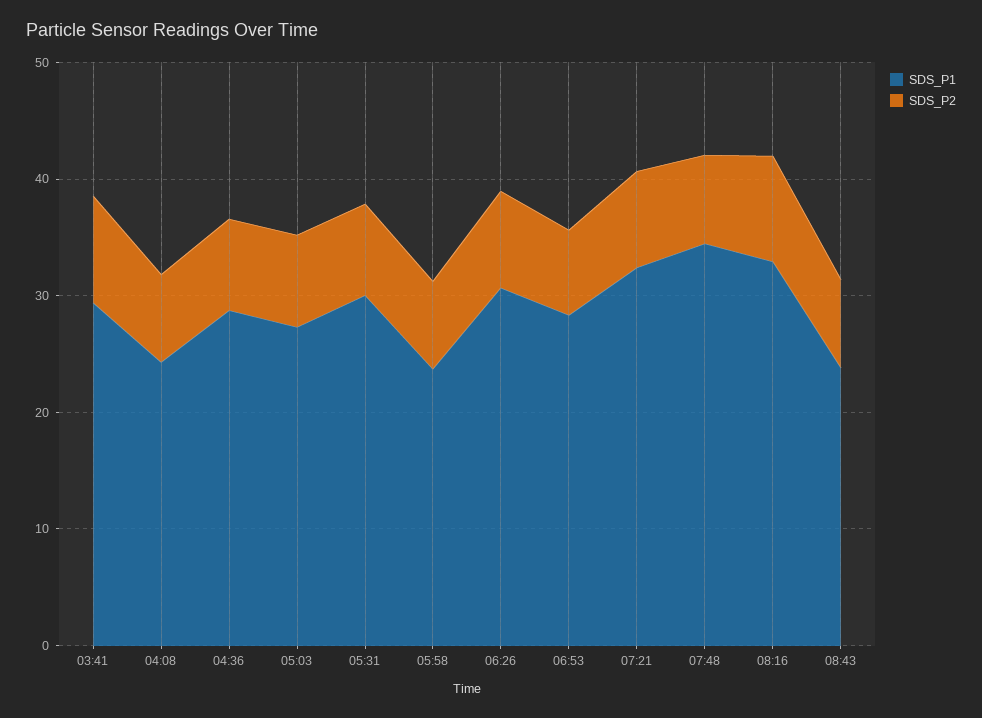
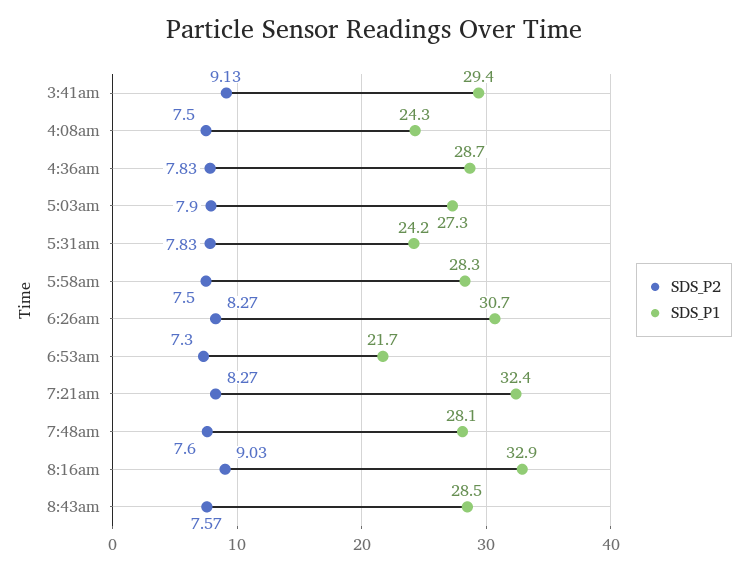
SDS_P1, 05:31: 30 -> 24.2
SDS_P1, 05:58: 24 -> 28.3
SDS_P1, 06:53: 28 -> 21.7
SDS_P1, 07:48: 34 -> 28.1
SDS_P1, 08:43: 24 -> 28.5

